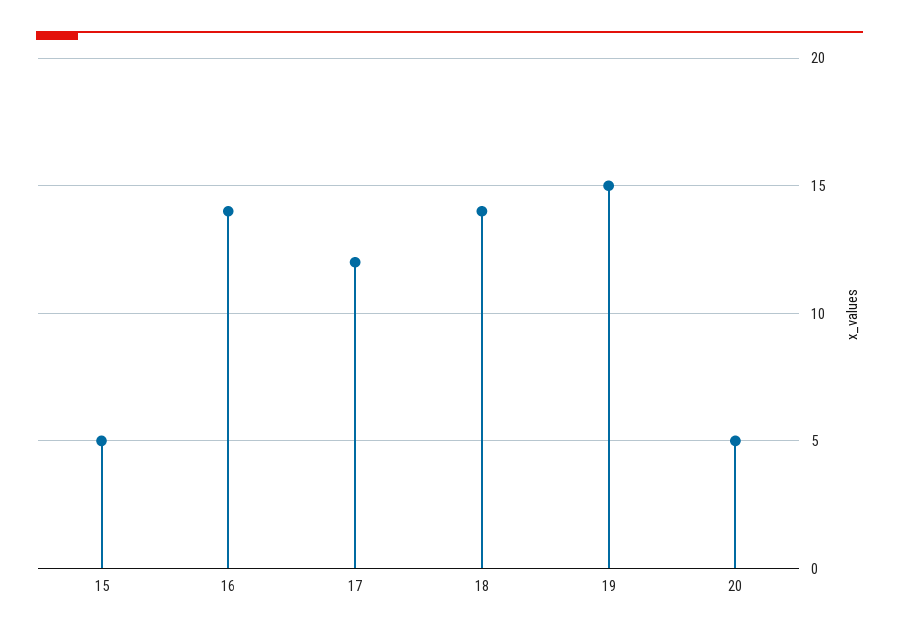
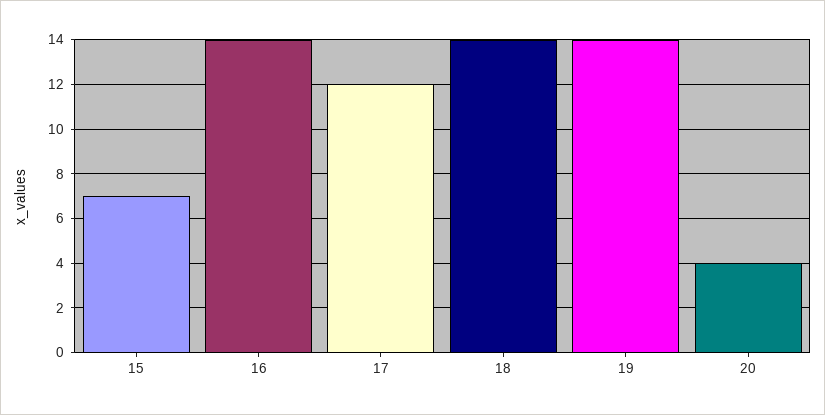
15: 5 -> 7
19: 15 -> 14
20: 5 -> 4

